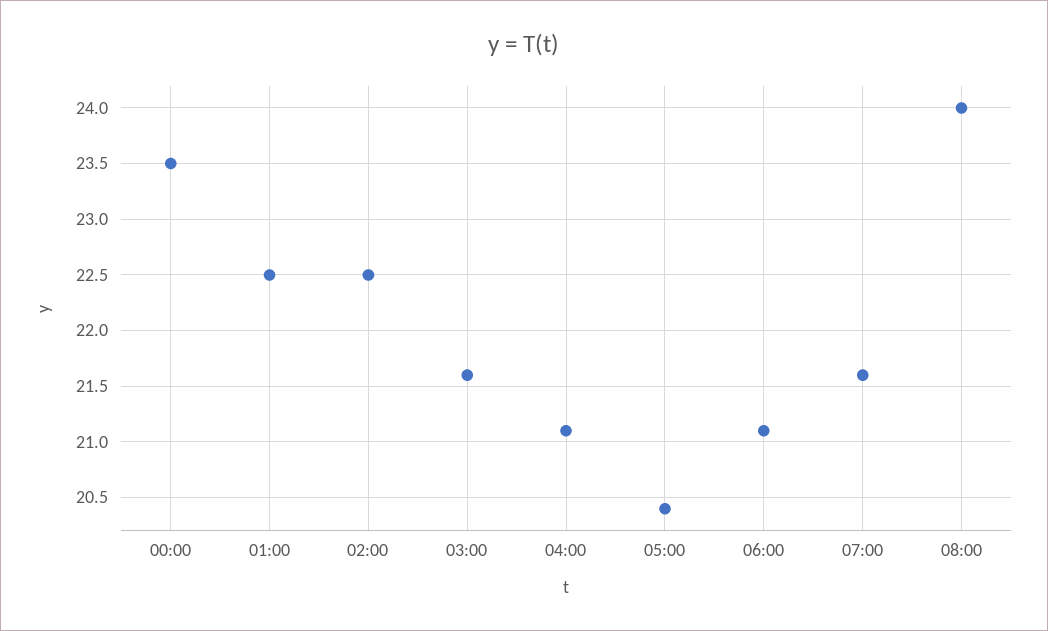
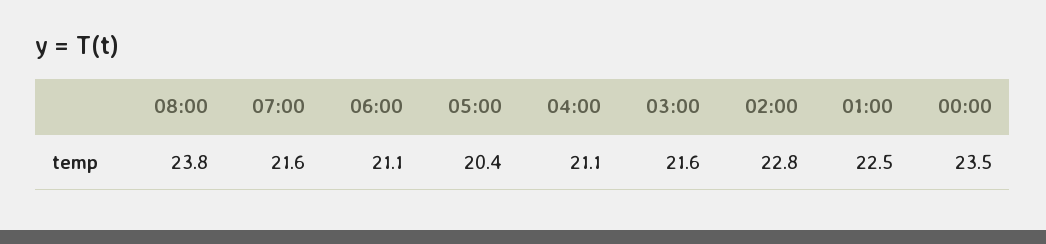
02:00: 22.5 -> 22.8
08:00: 24 -> 23.8

